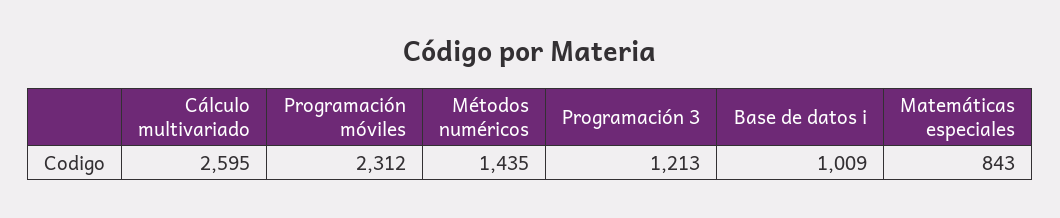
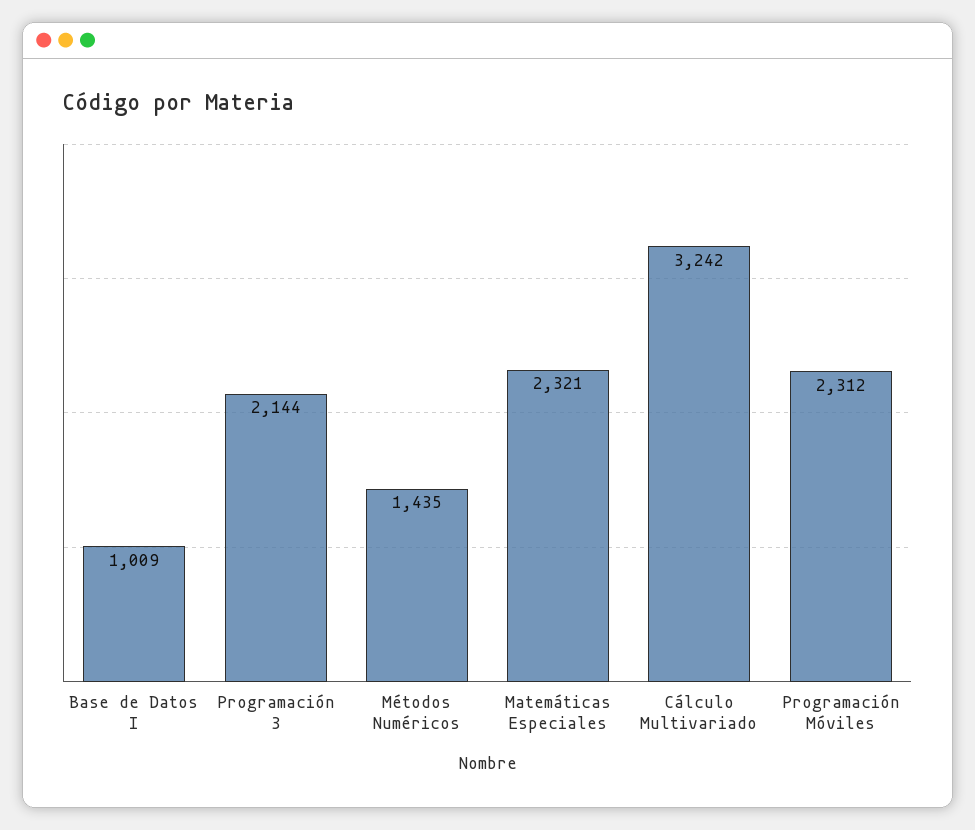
Cálculo multivariado: 2595 -> 3242
Programación 3: 1213 -> 2144
Matemáticas especiales: 843 -> 2321

